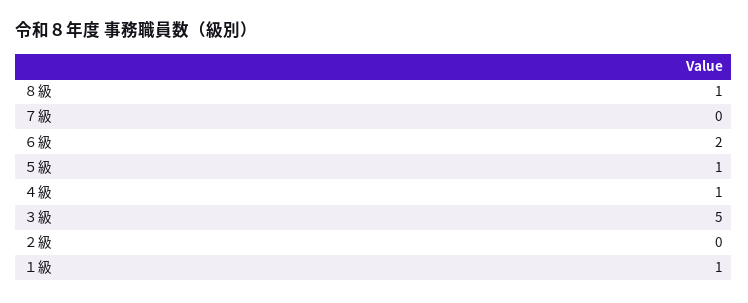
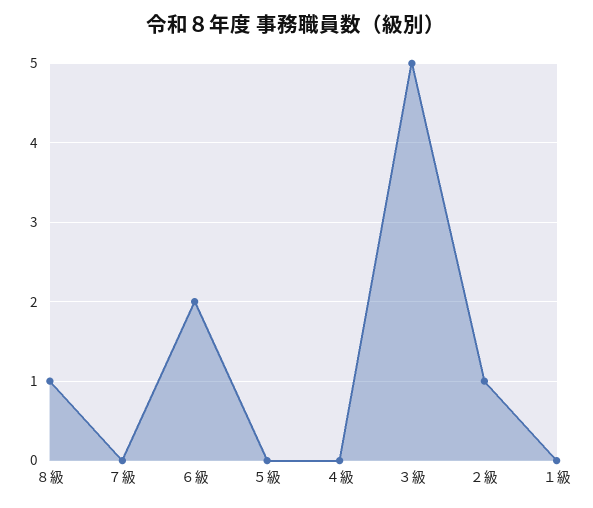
５級: 1 -> 0
４級: 1 -> 0
２級: 0 -> 1
１級: 1 -> 0

